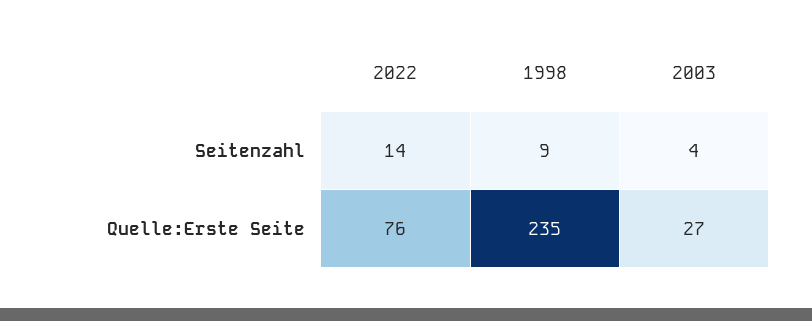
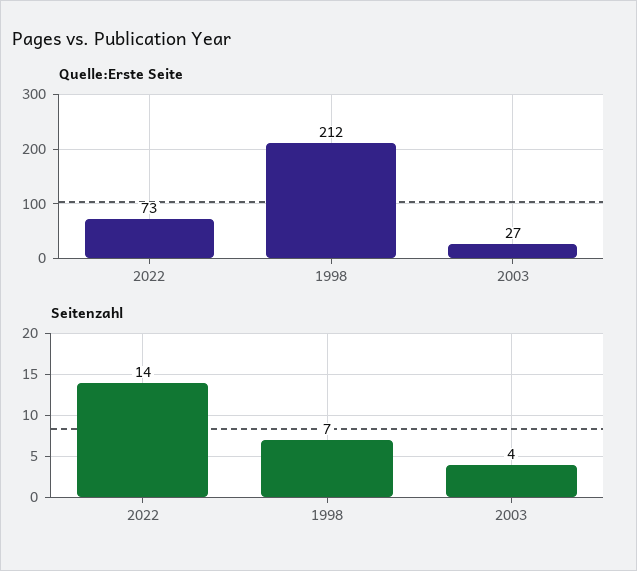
Seitenzahl, 1998: 9 -> 7
Quelle:Erste Seite, 2022: 76 -> 73
Quelle:Erste Seite, 1998: 235 -> 212

